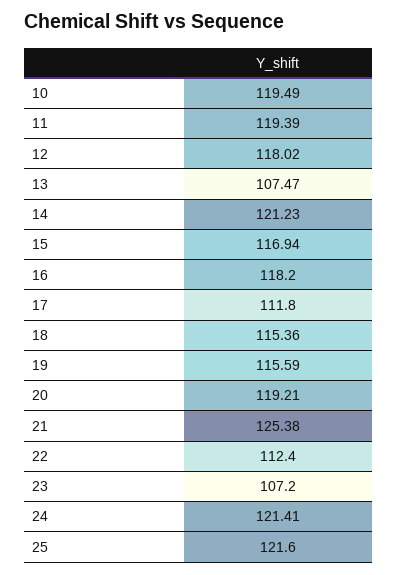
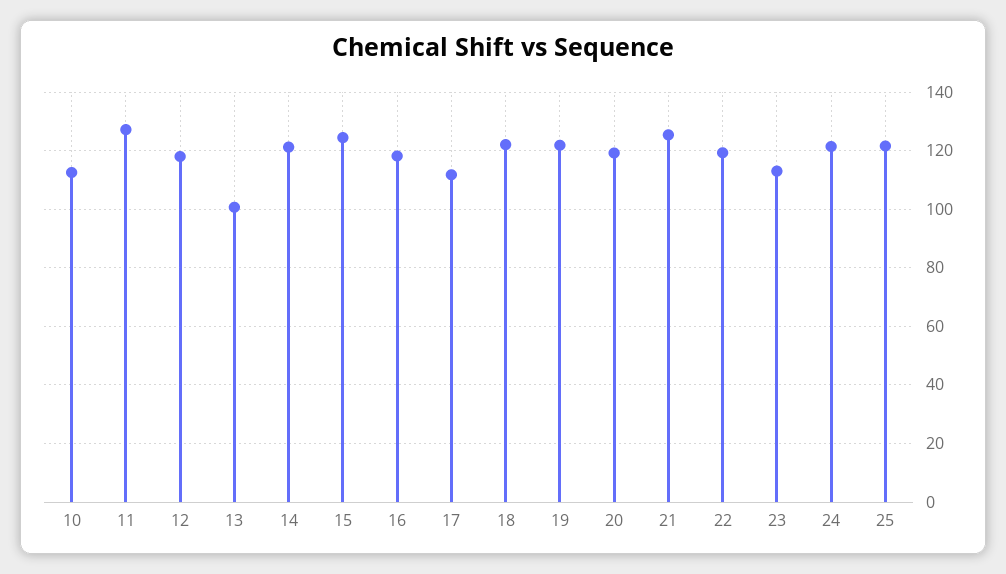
10: 119.49 -> 112.5
11: 119.39 -> 127.5
13: 107.47 -> 100
15: 116.94 -> 125
18: 115.36 -> 122.5
19: 115.59 -> 122.5
22: 112.4 -> 120
23: 107.2 -> 112.5

